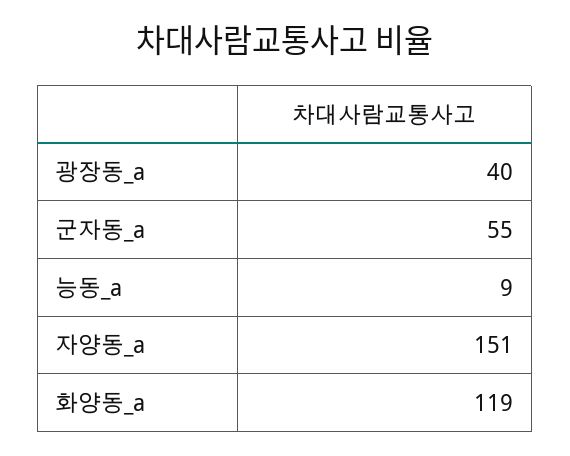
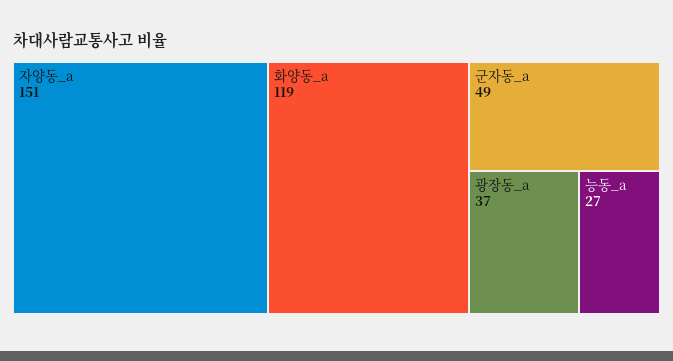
광장동_a: 40 -> 37
군자동_a: 55 -> 49
능동_a: 9 -> 27

